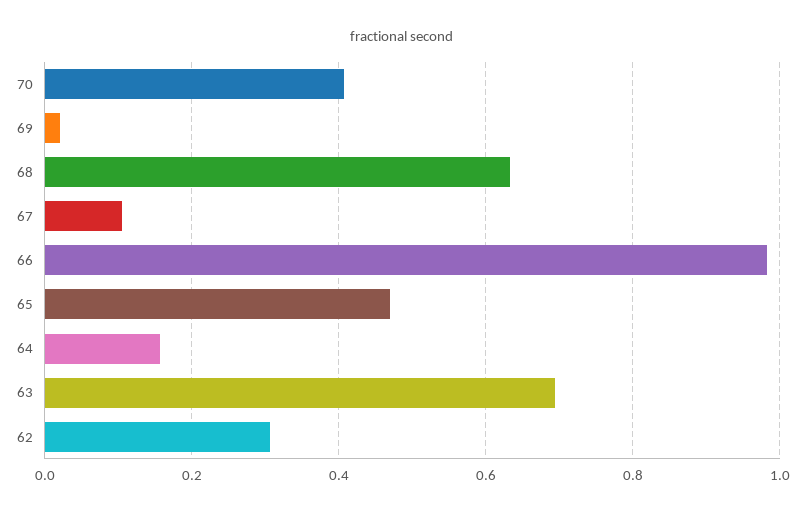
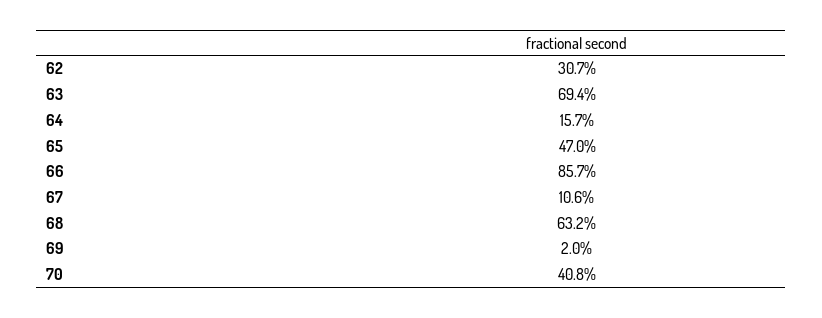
66: 0.98 -> 0.857

